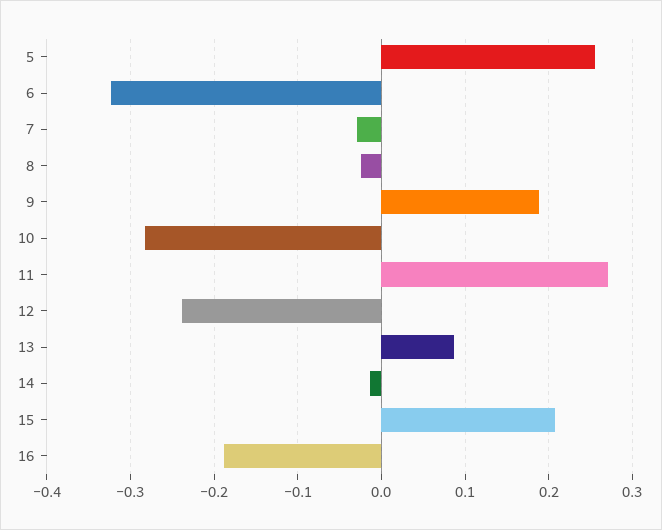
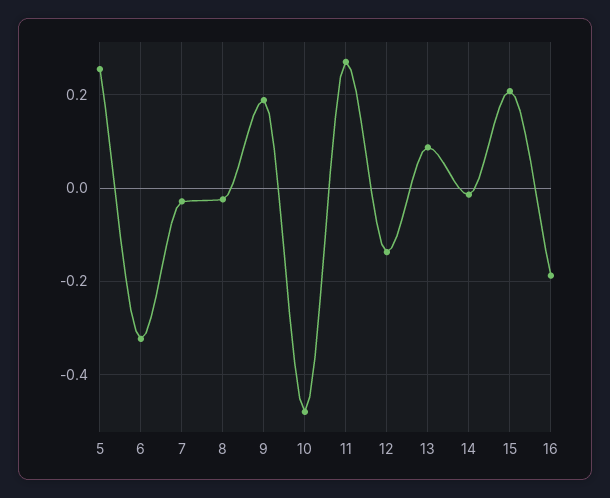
10: -0.28 -> -0.48
12: -0.24 -> -0.14

